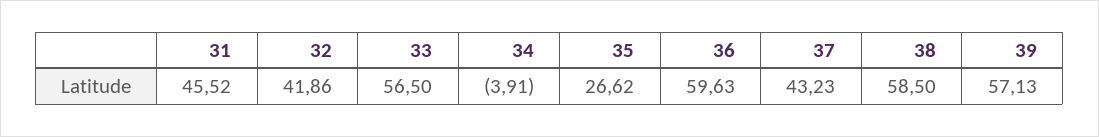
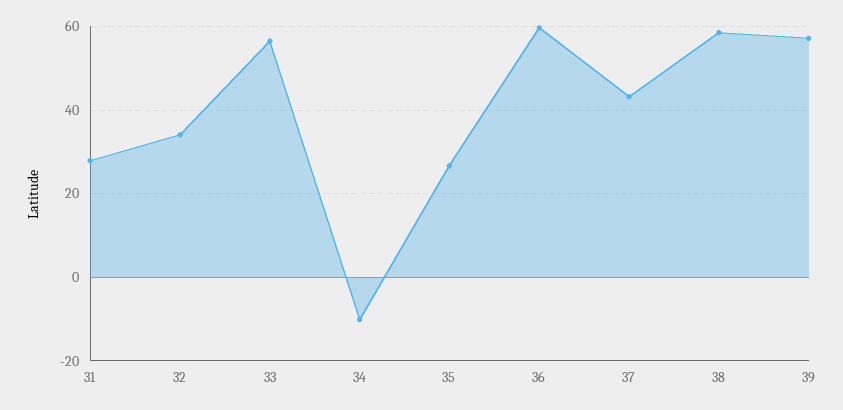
31: 45.52 -> 28
32: 41.86 -> 34
34: -3.91 -> -10

